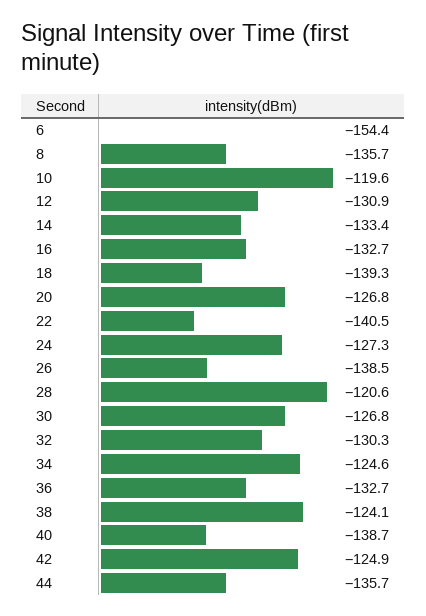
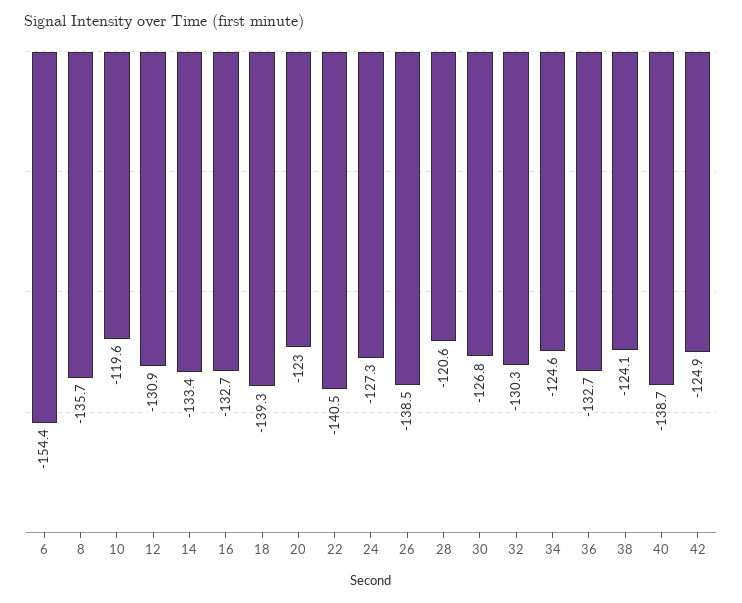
20: -126.8 -> -123
44: -135.7 -> none

